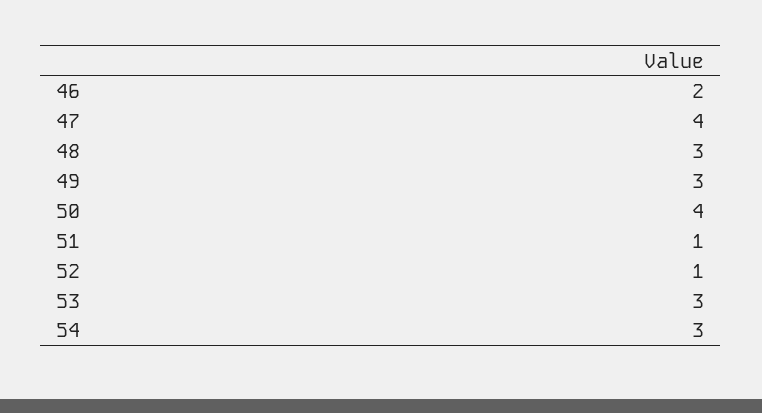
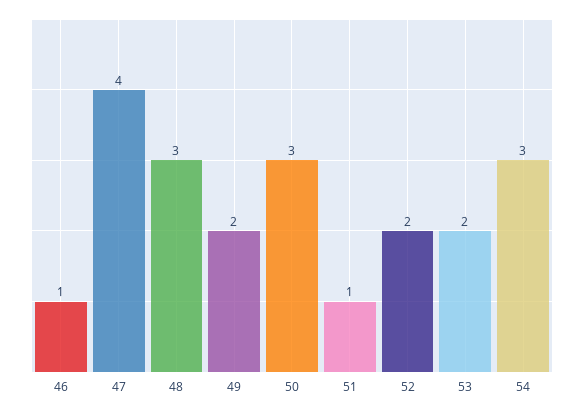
46: 2 -> 1
49: 3 -> 2
50: 4 -> 3
52: 1 -> 2
53: 3 -> 2

